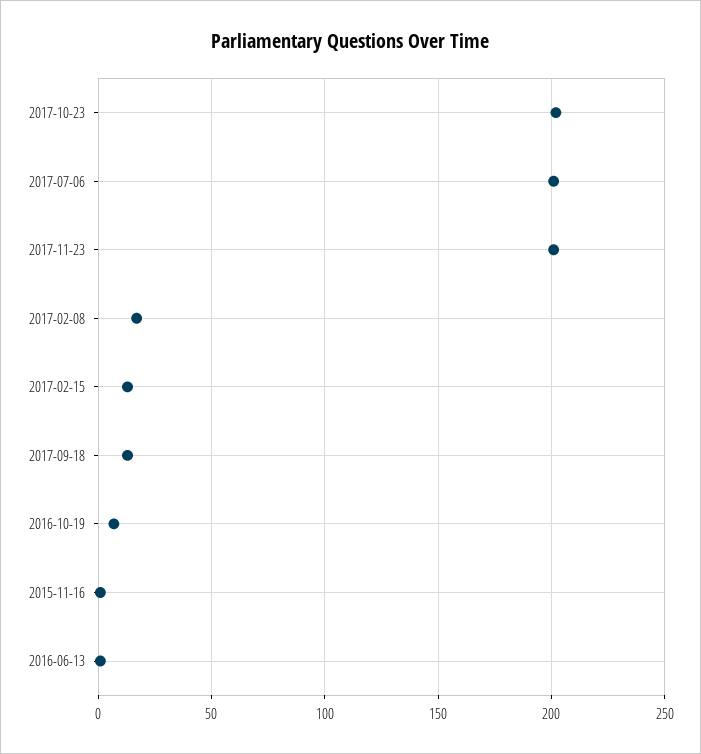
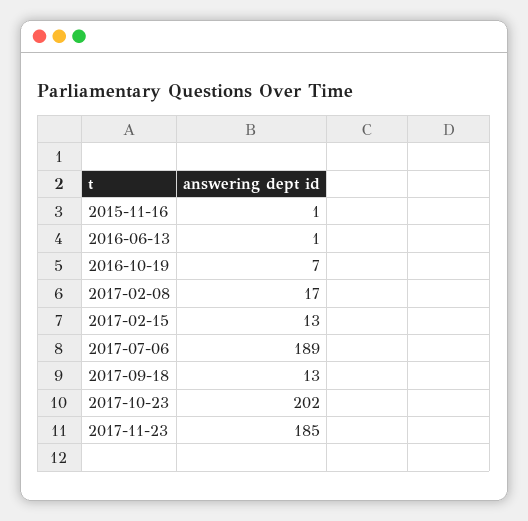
2017-07-06: 200 -> 189
2017-11-23: 200 -> 185

